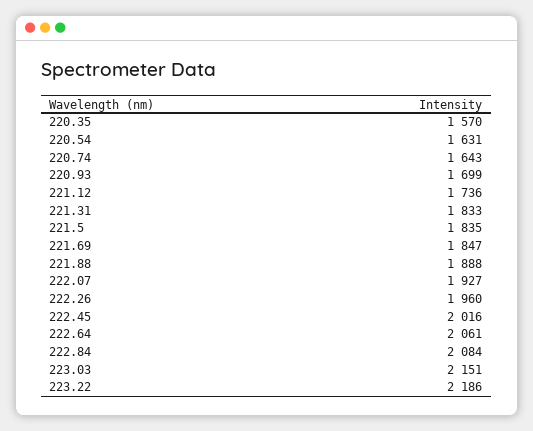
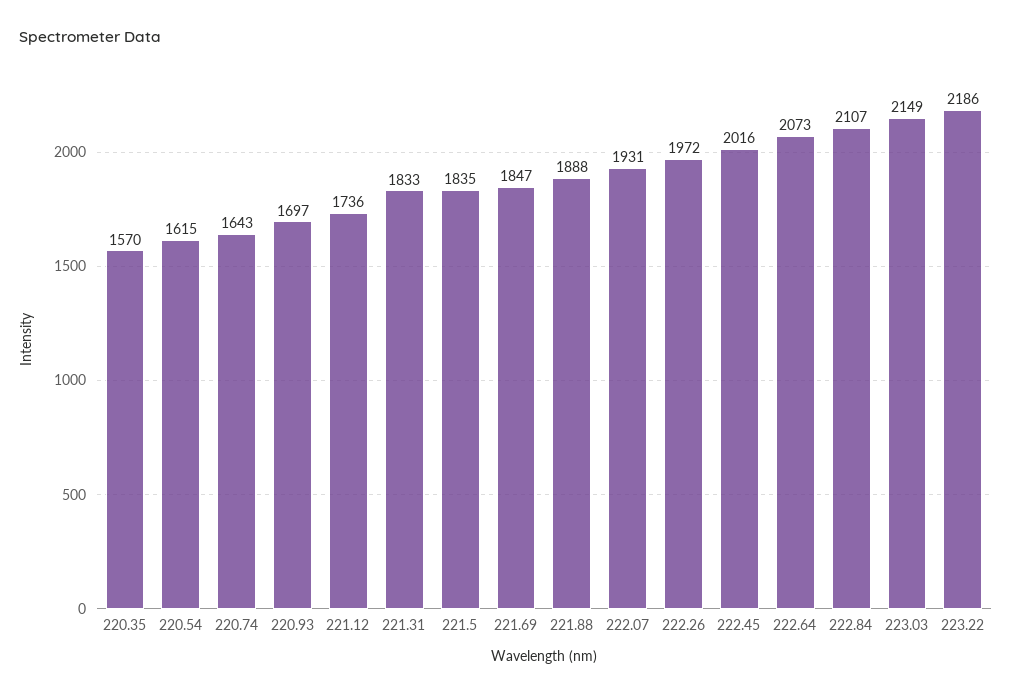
220.54: 1631 -> 1615
220.93: 1699 -> 1697
222.07: 1927 -> 1931
222.26: 1960 -> 1972
222.64: 2061 -> 2073
222.84: 2084 -> 2107
223.03: 2151 -> 2149

